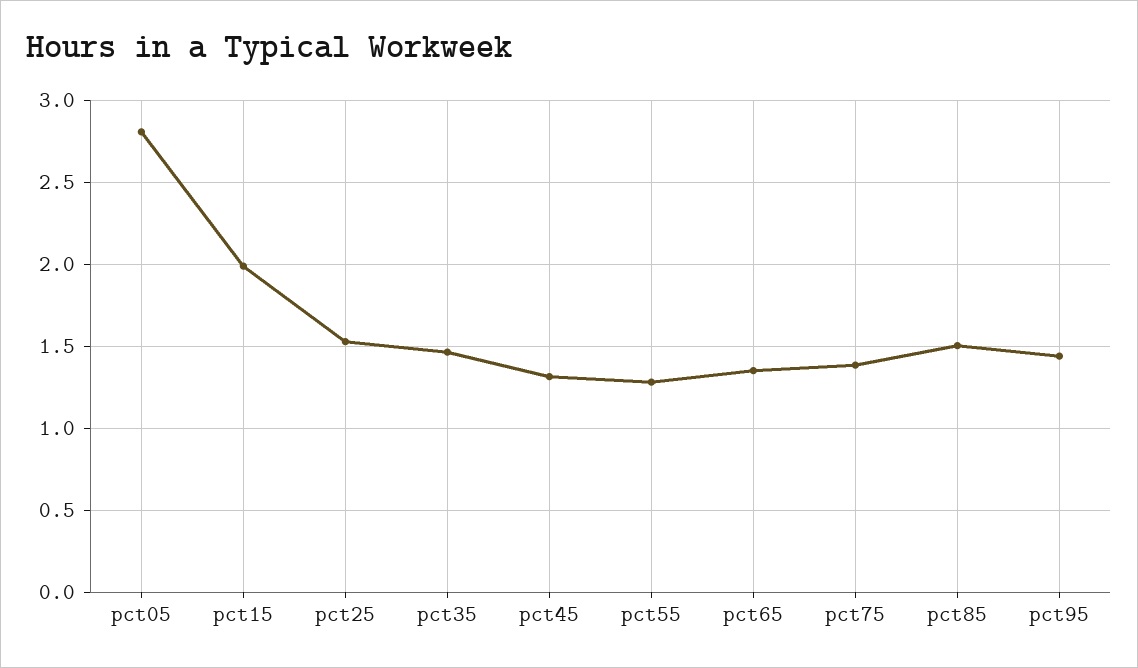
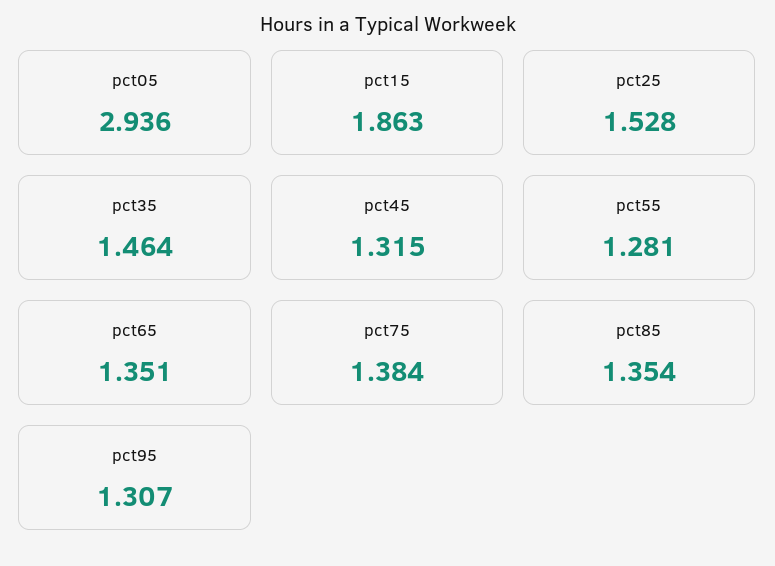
pct05: 2.8 -> 2.936
pct15: 2 -> 1.863
pct85: 1.5 -> 1.354
pct95: 1.45 -> 1.307

